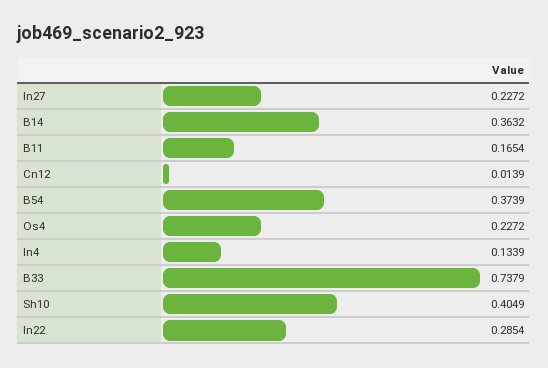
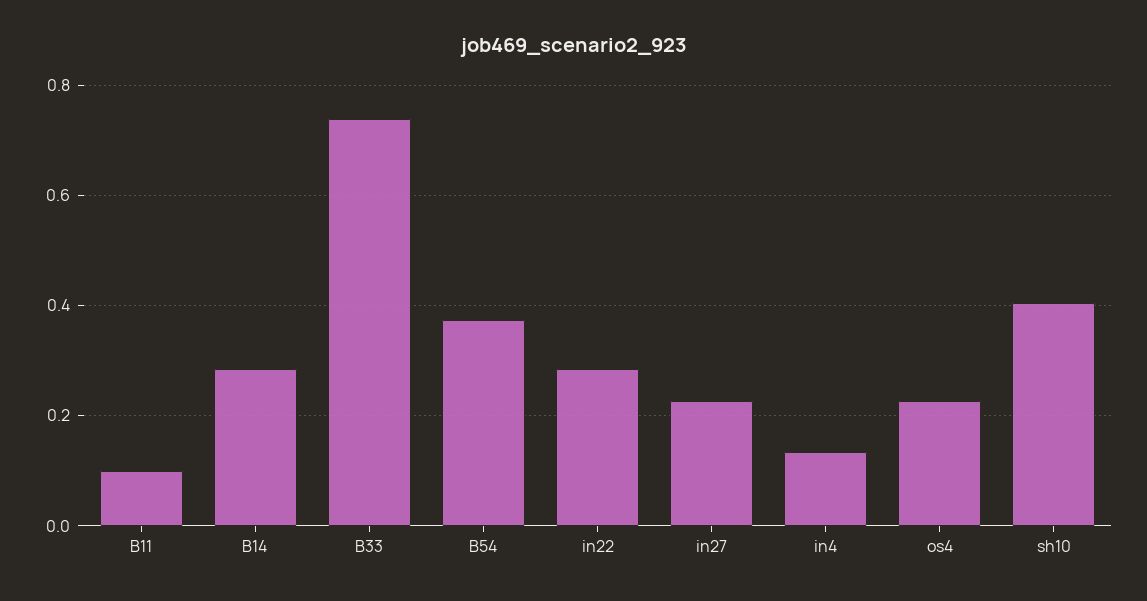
B14: 0.3632 -> 0.28
B11: 0.1654 -> 0.1
Cn12: 0.0139 -> none

